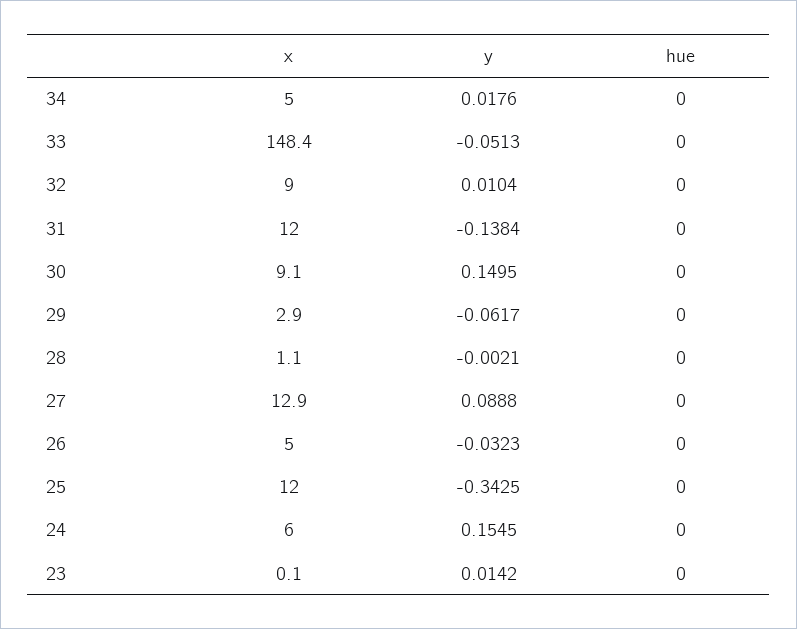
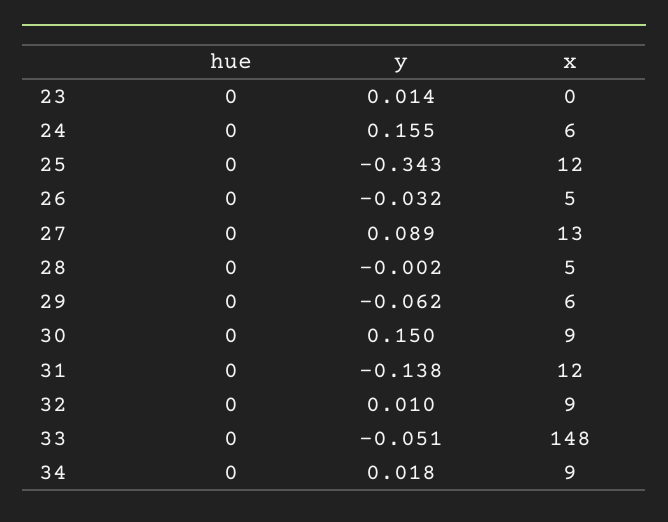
x, 34: 5 -> 9
x, 29: 2.9 -> 6
x, 28: 1.1 -> 5

